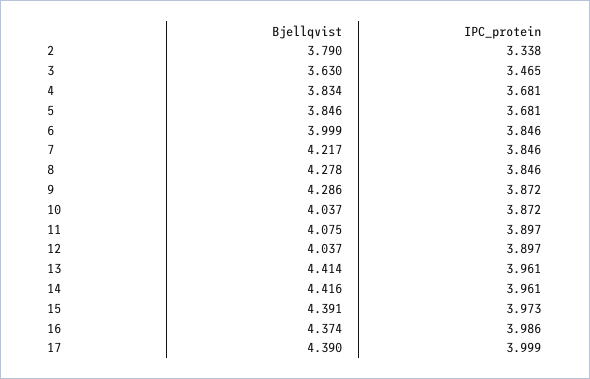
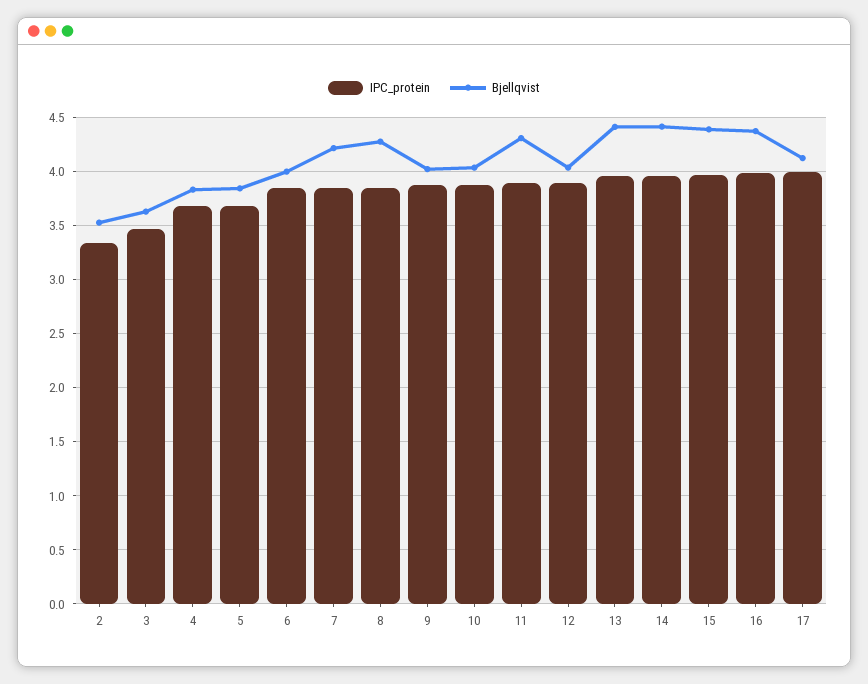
Bjellqvist, 2: 3.79 -> 3.5
Bjellqvist, 9: 4.286 -> 4
Bjellqvist, 11: 4.075 -> 4.3
Bjellqvist, 17: 4.39 -> 4.1

